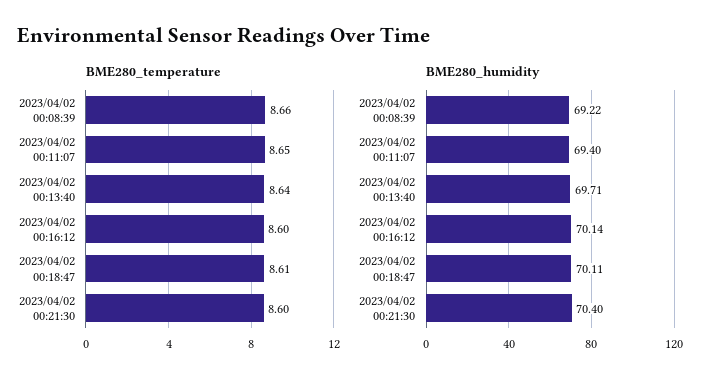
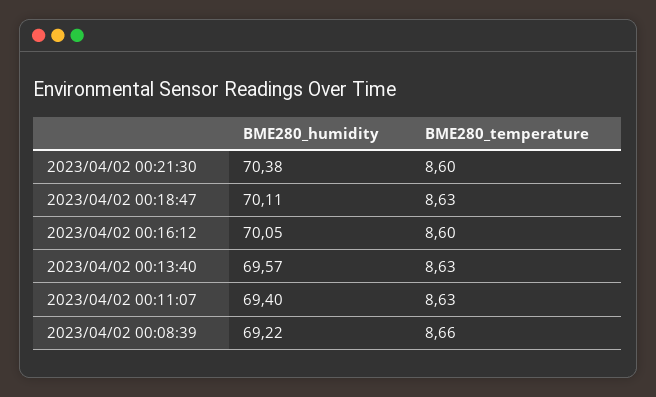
BME280_temperature, 2023/04/02 00:11:07: 8.65 -> 8.63
BME280_temperature, 2023/04/02 00:13:40: 8.64 -> 8.63
BME280_temperature, 2023/04/02 00:18:47: 8.61 -> 8.63
BME280_humidity, 2023/04/02 00:13:40: 69.71 -> 69.57
BME280_humidity, 2023/04/02 00:16:12: 70.14 -> 70.05
BME280_humidity, 2023/04/02 00:21:30: 70.4 -> 70.38

